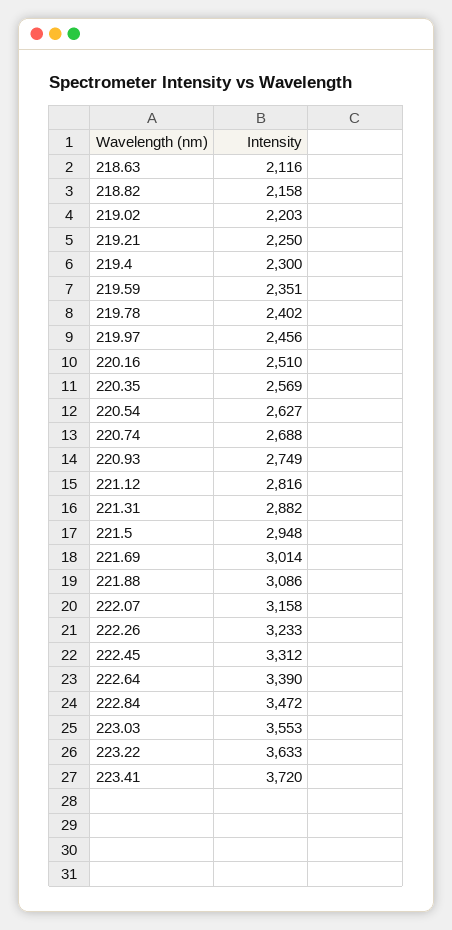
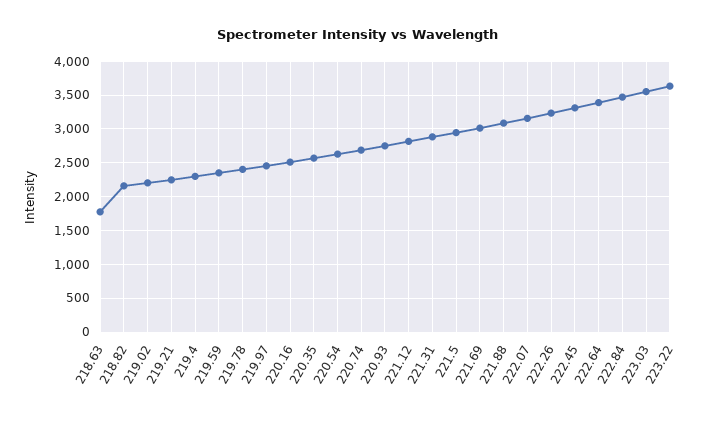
218.63: 2116 -> 1800
223.41: 3720 -> none

